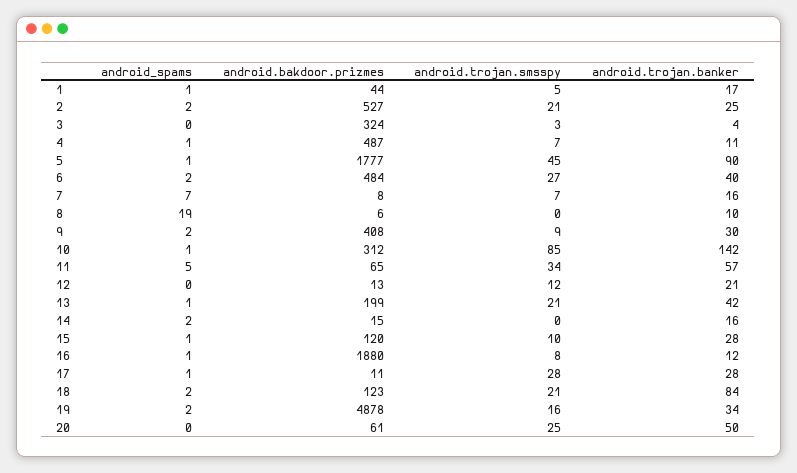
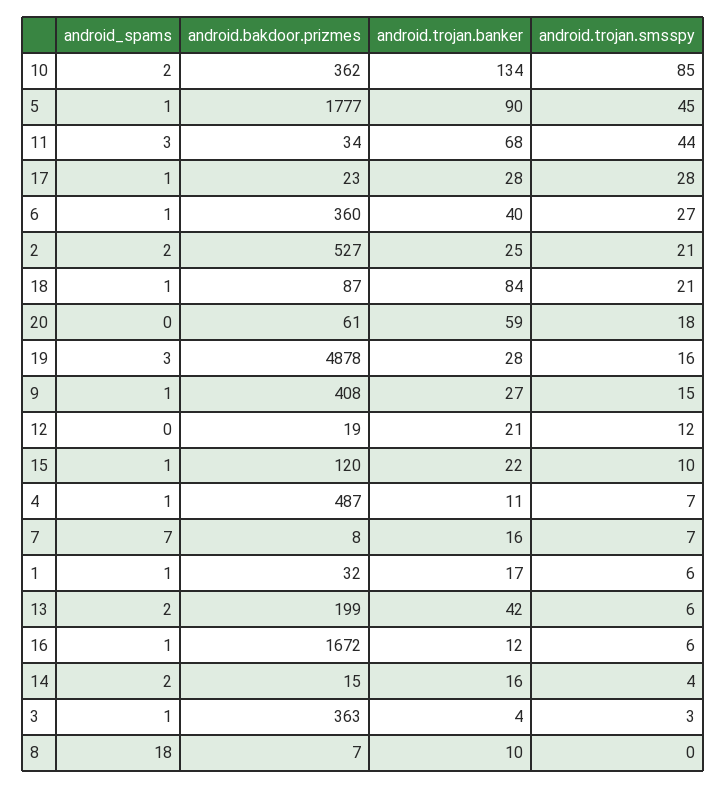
android.bakdoor.prizmes, 1: 44 -> 32
android.trojan.smsspy, 1: 5 -> 6
android_spams, 3: 0 -> 1
android.bakdoor.prizmes, 3: 324 -> 363
android_spams, 6: 2 -> 1
android.bakdoor.prizmes, 6: 484 -> 360
android_spams, 8: 19 -> 18
android.bakdoor.prizmes, 8: 6 -> 7
android_spams, 9: 2 -> 1
android.trojan.smsspy, 9: 9 -> 15
android.trojan.banker, 9: 30 -> 27
android_spams, 10: 1 -> 2
android.bakdoor.prizmes, 10: 312 -> 362
android.trojan.banker, 10: 142 -> 134
android_spams, 11: 5 -> 3
android.bakdoor.prizmes, 11: 65 -> 34
android.trojan.smsspy, 11: 34 -> 44
android.trojan.banker, 11: 57 -> 68
android.bakdoor.prizmes, 12: 13 -> 19
android_spams, 13: 1 -> 2
android.trojan.smsspy, 13: 21 -> 6
android.trojan.smsspy, 14: 0 -> 4
android.trojan.banker, 15: 28 -> 22
android.bakdoor.prizmes, 16: 1880 -> 1672
android.trojan.smsspy, 16: 8 -> 6
android.bakdoor.prizmes, 17: 11 -> 23
android_spams, 18: 2 -> 1
android.bakdoor.prizmes, 18: 123 -> 87
android_spams, 19: 2 -> 3
android.trojan.banker, 19: 34 -> 28
android.trojan.smsspy, 20: 25 -> 18
android.trojan.banker, 20: 50 -> 59

